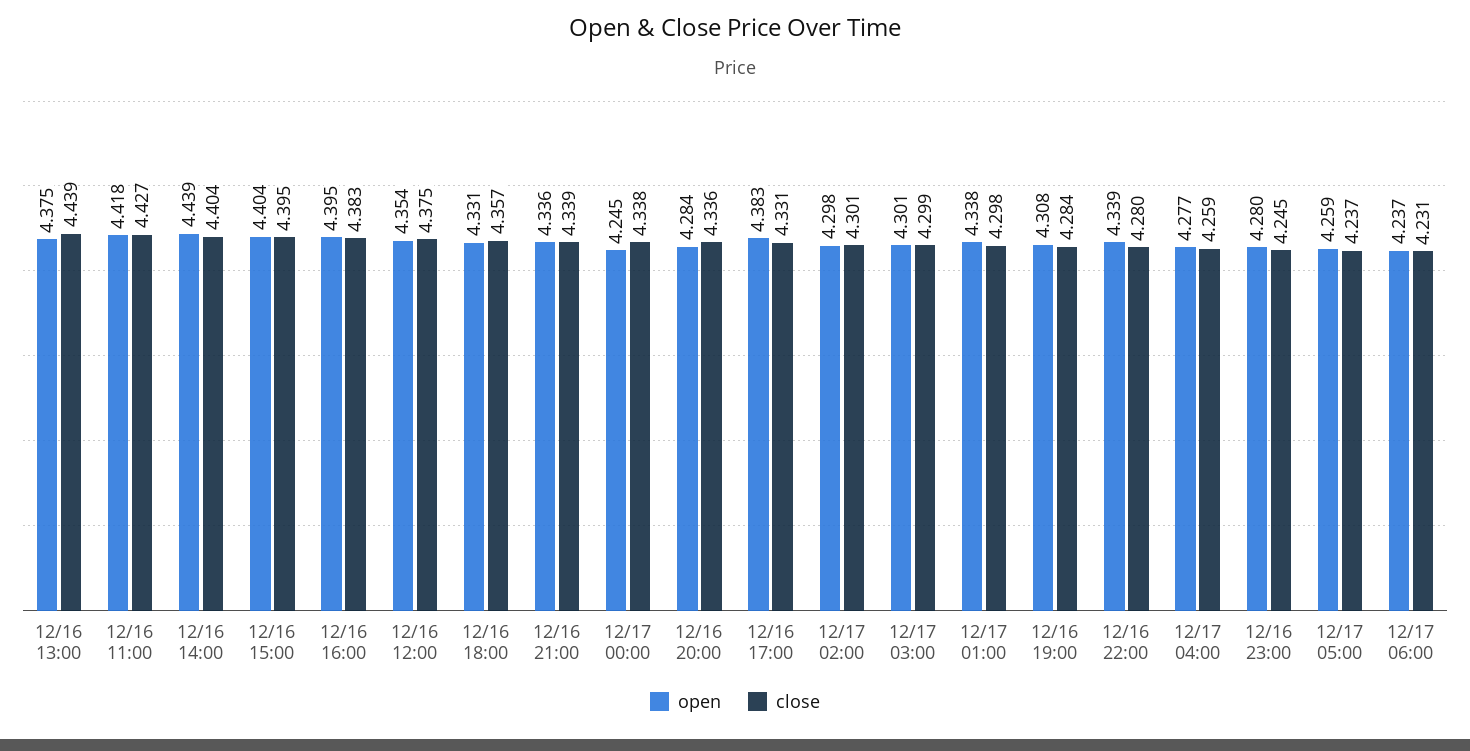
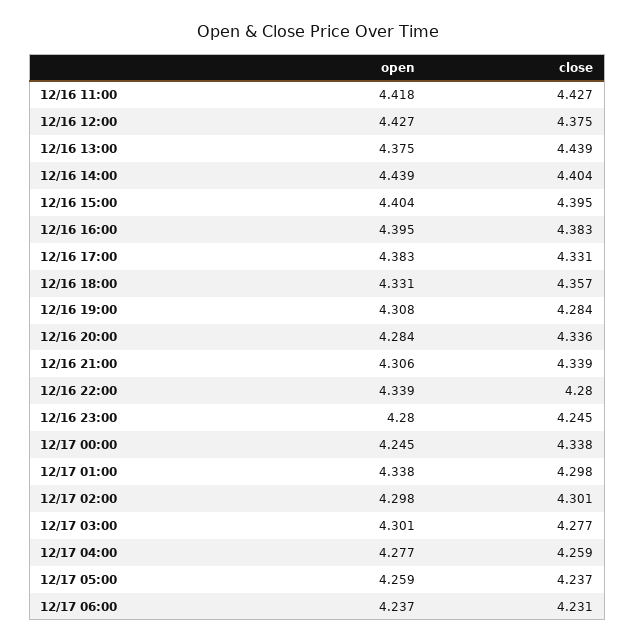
open, 12/16 12:00: 4.354 -> 4.427
open, 12/16 21:00: 4.336 -> 4.306
close, 12/17 03:00: 4.299 -> 4.277

